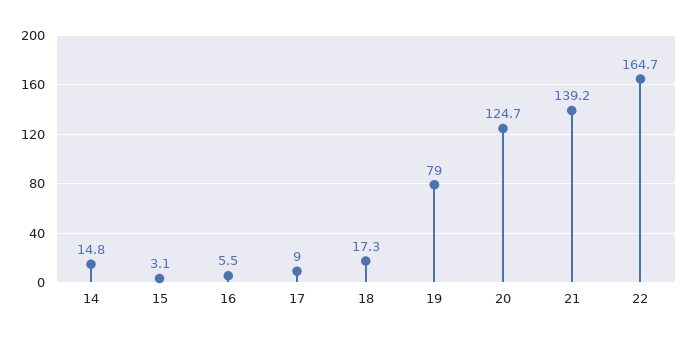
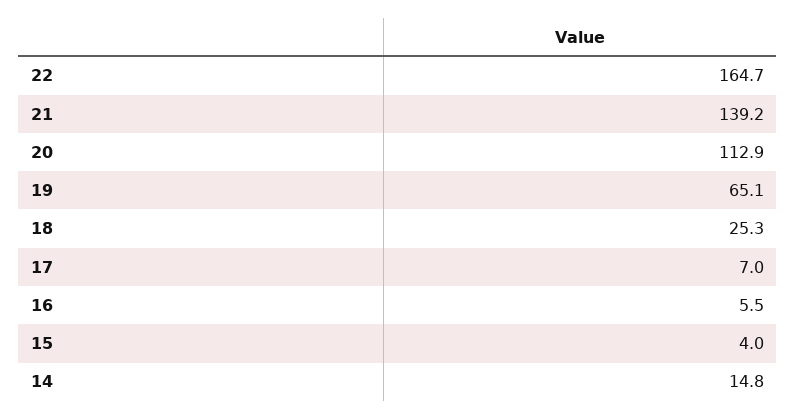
15: 3.1 -> 4
17: 9 -> 7
18: 17.3 -> 25.3
19: 79 -> 65.1
20: 124.7 -> 112.9

